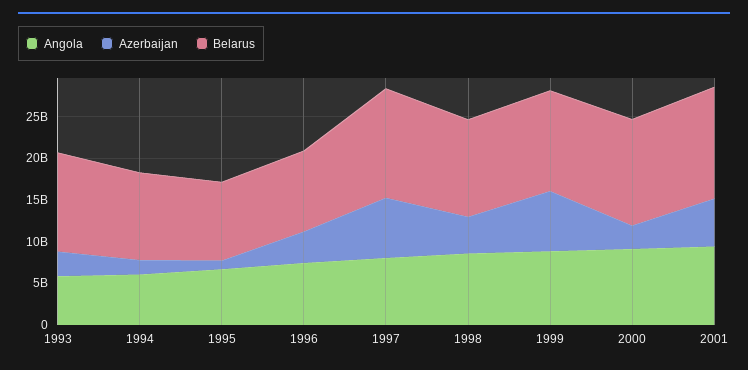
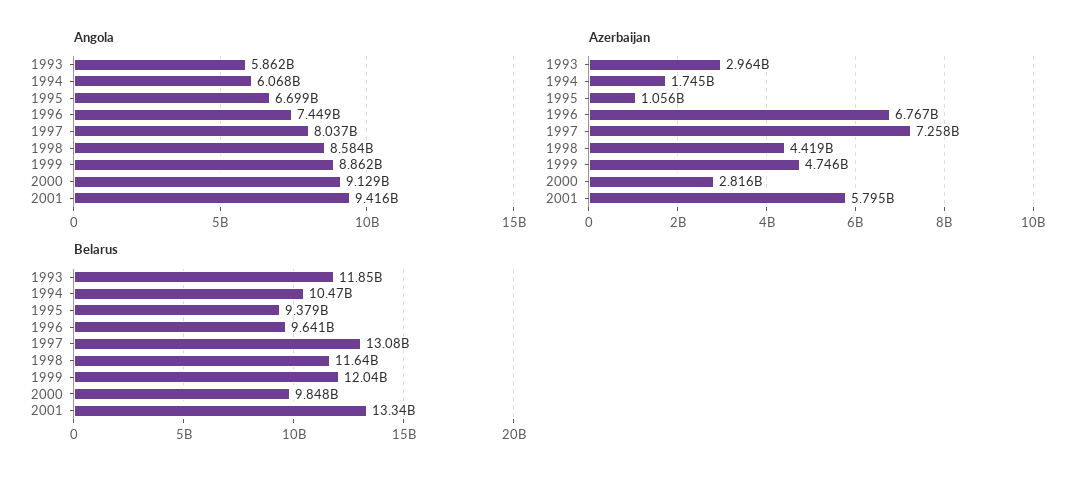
Azerbaijan, 1996: 4000000000 -> 6767000000
Azerbaijan, 1999: 7000000000 -> 4746000000
Belarus, 2000: 13000000000 -> 9848000000

